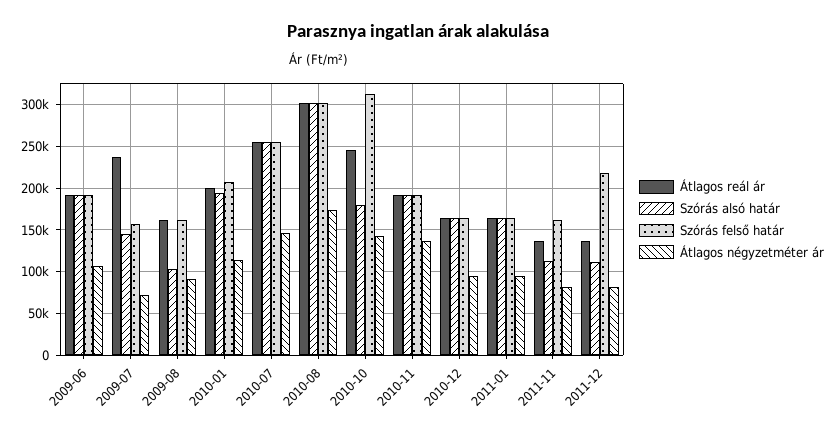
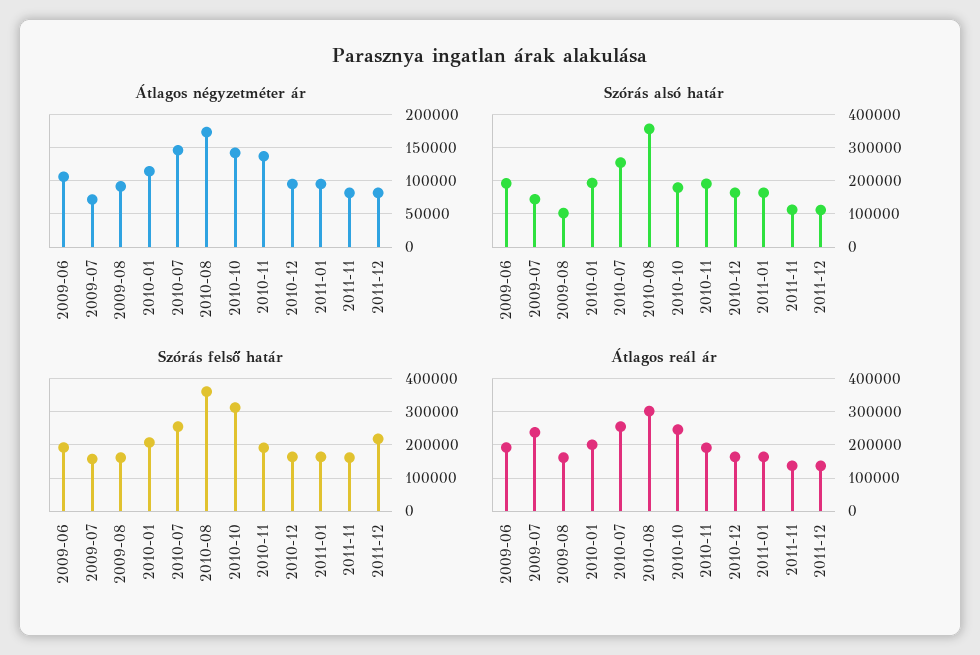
Szórás alsó határ, 2010-08: 300000 -> 360000
Szórás felső határ, 2010-08: 300000 -> 360000

